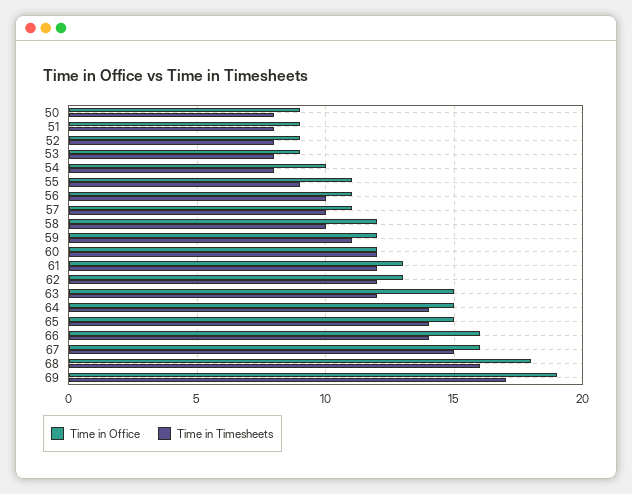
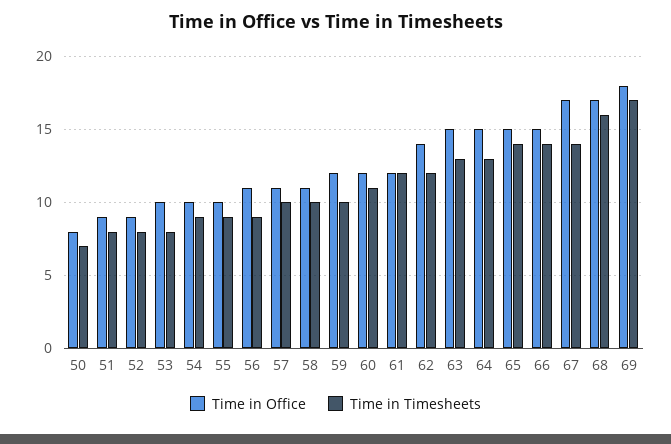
Time in Office, 50: 9 -> 8
Time in Timesheets, 50: 8 -> 7
Time in Office, 53: 9 -> 10
Time in Timesheets, 54: 8 -> 9
Time in Office, 55: 11 -> 10
Time in Timesheets, 56: 10 -> 9
Time in Office, 58: 12 -> 11
Time in Timesheets, 59: 11 -> 10
Time in Timesheets, 60: 12 -> 11
Time in Office, 61: 13 -> 12
Time in Office, 62: 13 -> 14
Time in Timesheets, 63: 12 -> 13
Time in Timesheets, 64: 14 -> 13
Time in Office, 66: 16 -> 15
Time in Office, 67: 16 -> 17
Time in Timesheets, 67: 15 -> 14
Time in Office, 68: 18 -> 17
Time in Office, 69: 19 -> 18

